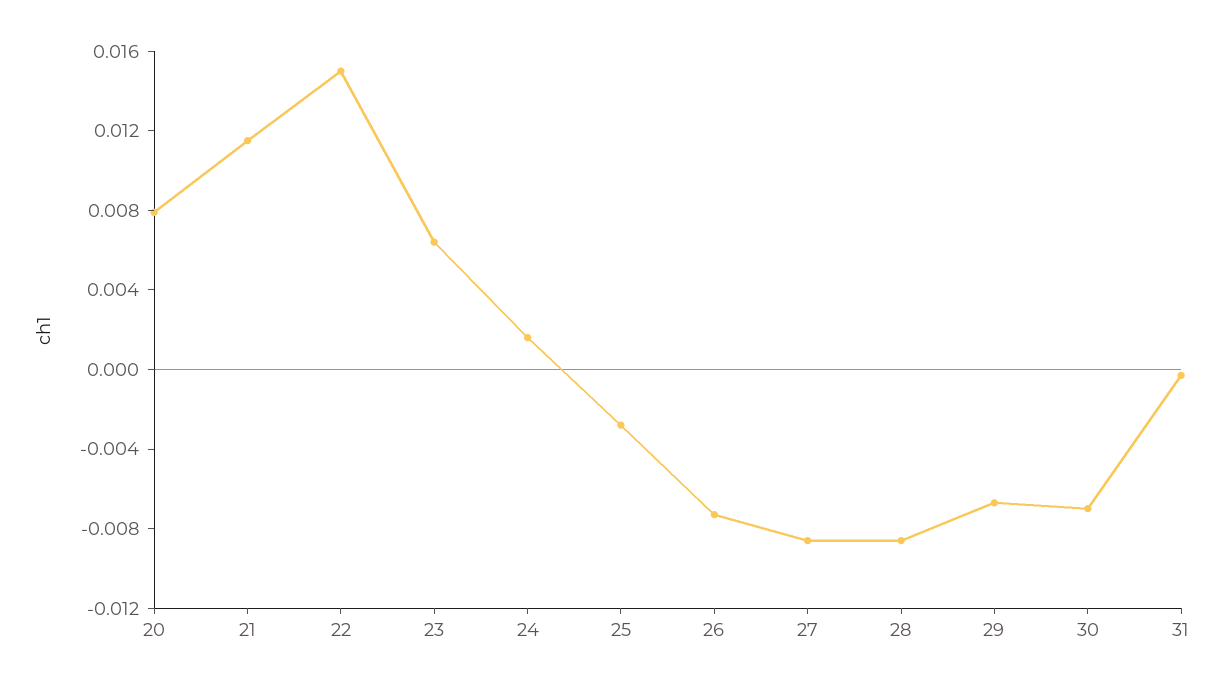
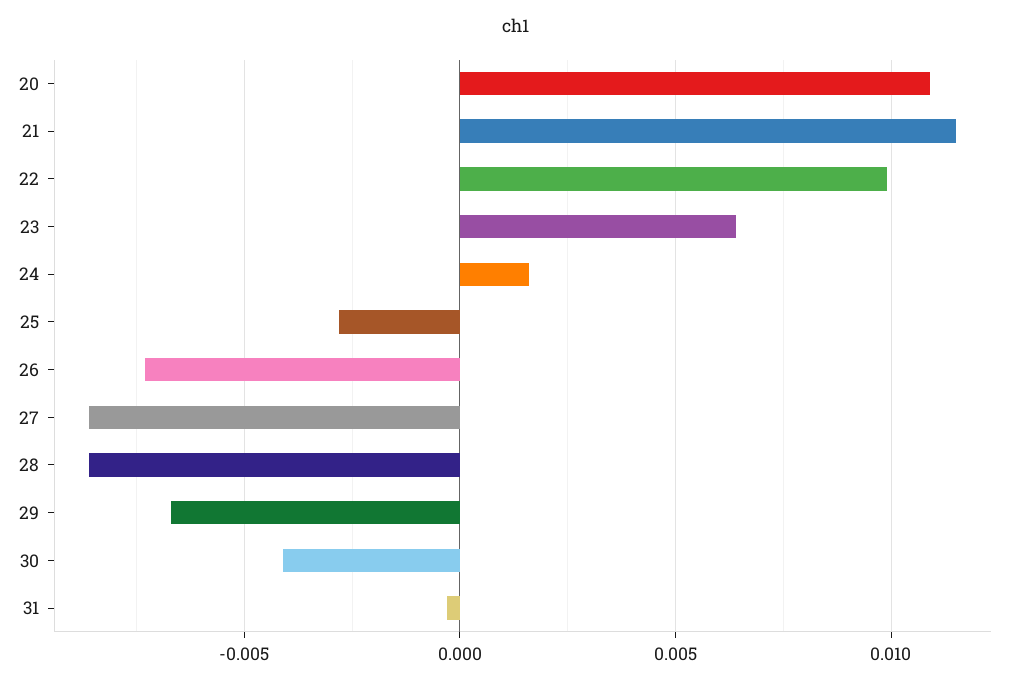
20: 0.008 -> 0.011
22: 0.015 -> 0.01
30: -0.007 -> -0.004

